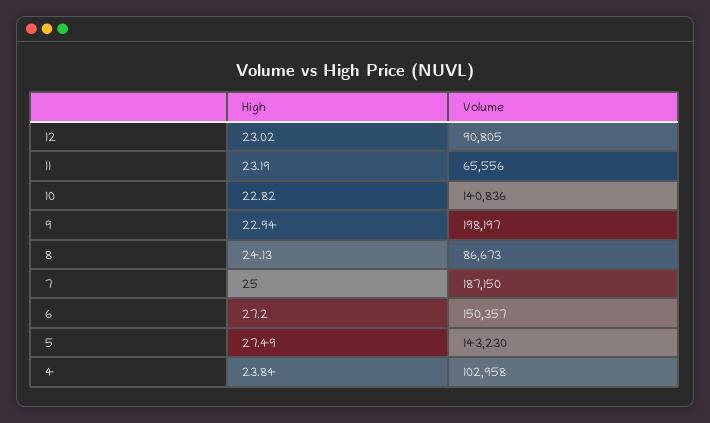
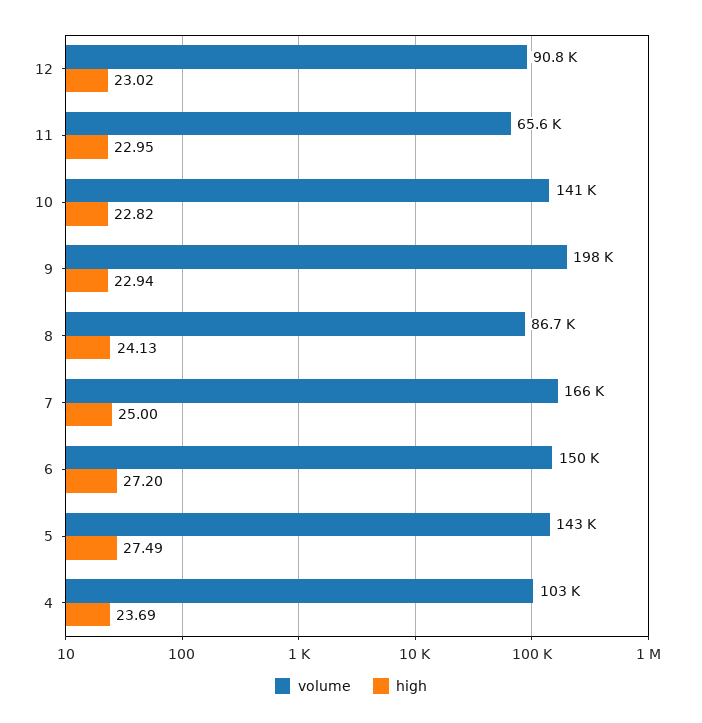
High, 11: 23.19 -> 22.95
Volume, 7: 187150 -> 166000
High, 4: 23.84 -> 23.69

